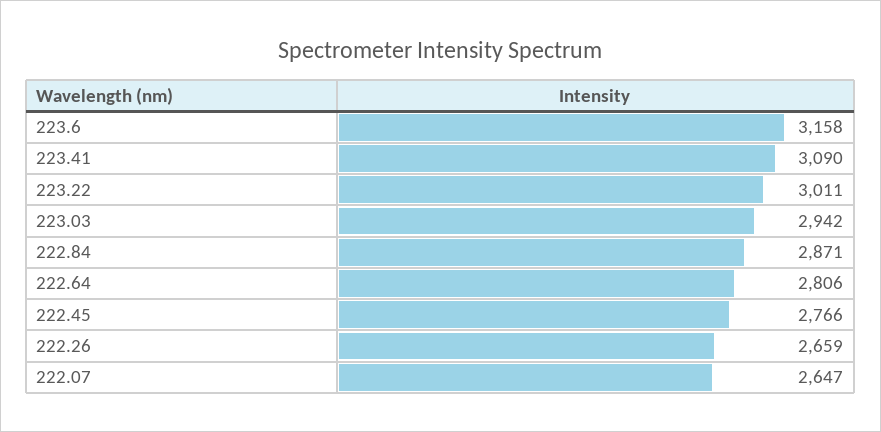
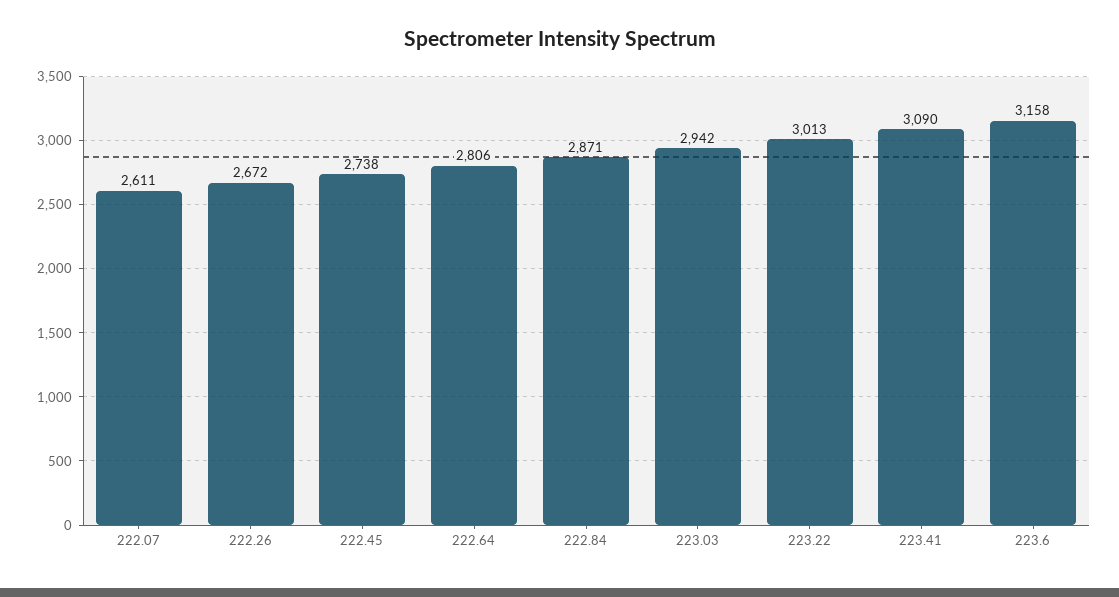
223.22: 3011 -> 3013
222.45: 2766 -> 2738
222.26: 2659 -> 2672
222.07: 2647 -> 2611

